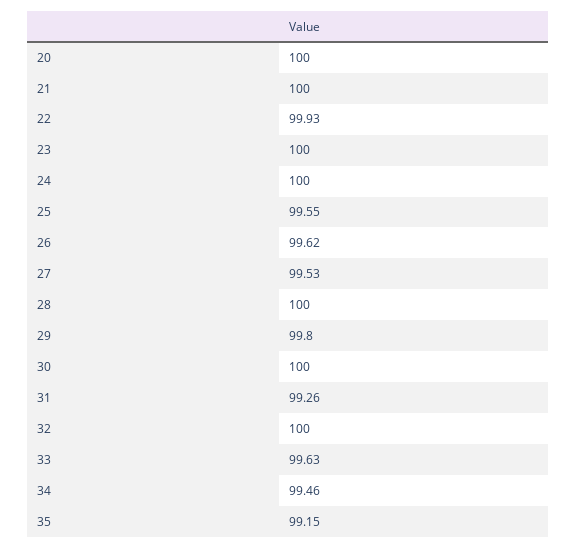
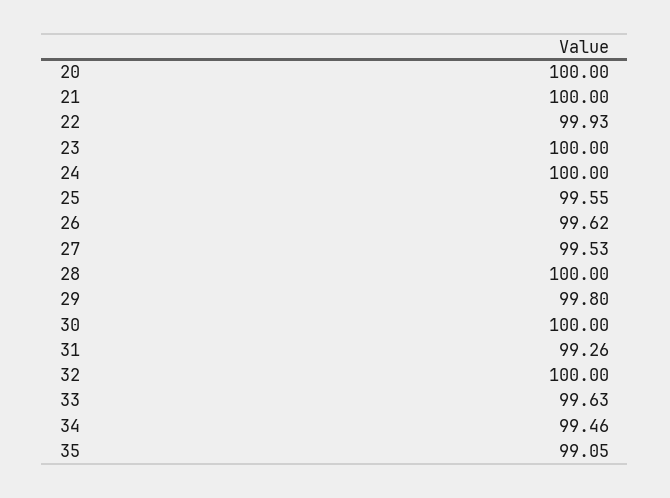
35: 99.15 -> 99.05

